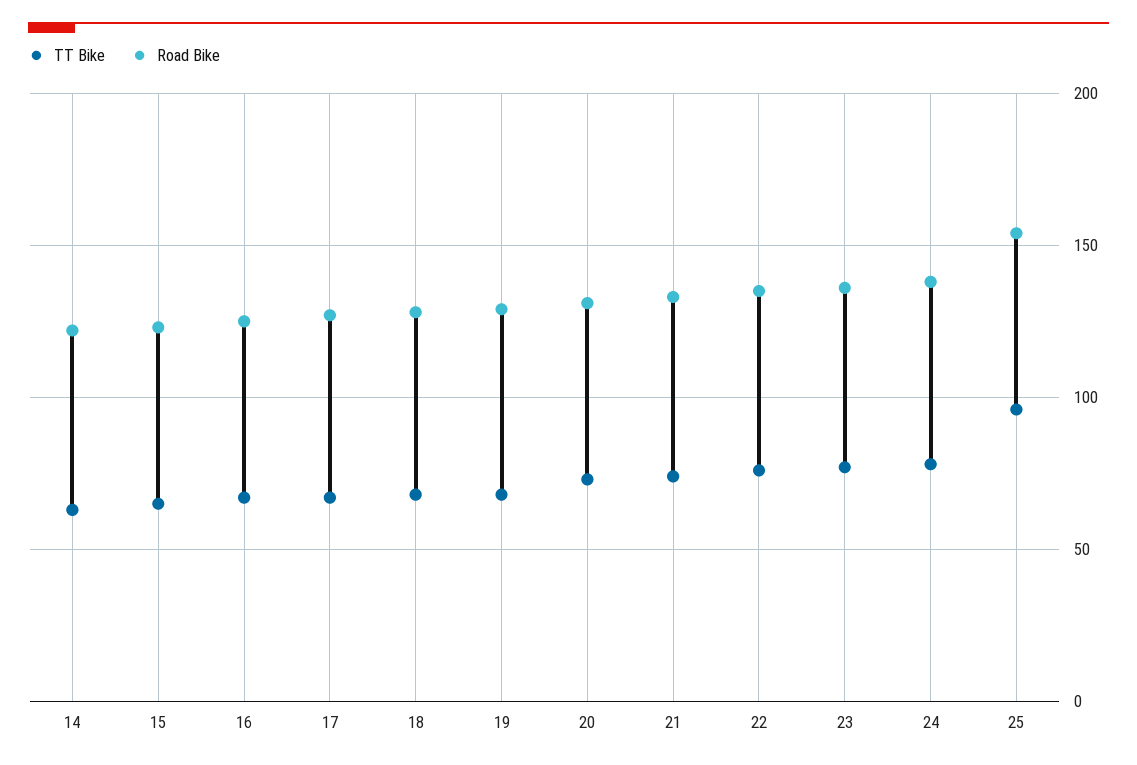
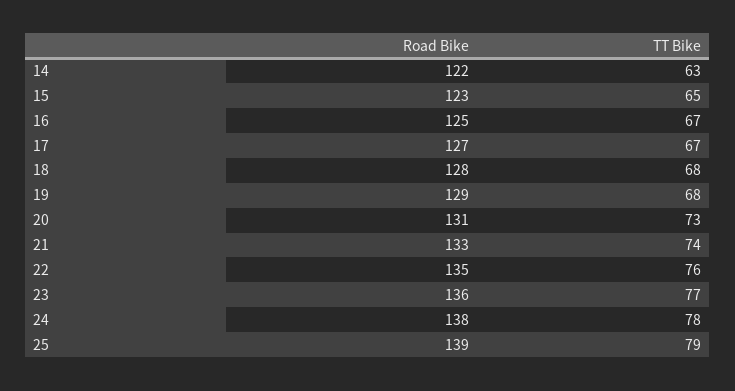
TT Bike, 25: 95 -> 79
Road Bike, 25: 155 -> 139

